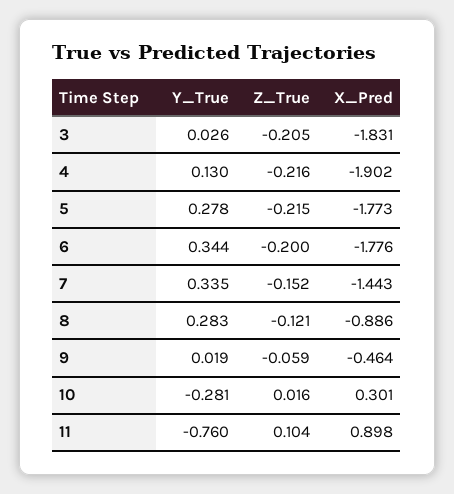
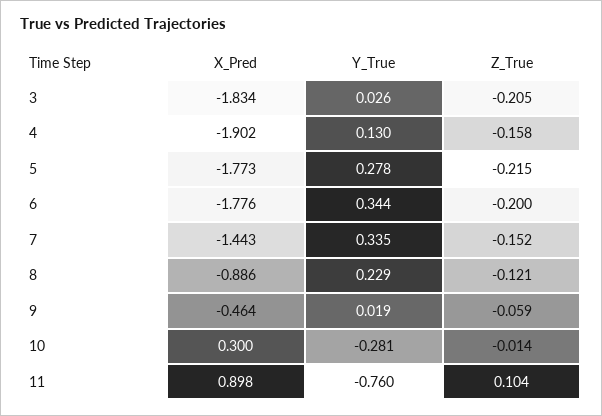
X_Pred, 3: -1.831 -> -1.834
Z_True, 4: -0.216 -> -0.158
Y_True, 8: 0.283 -> 0.229
Z_True, 10: 0.016 -> -0.014
X_Pred, 10: 0.301 -> 0.3

